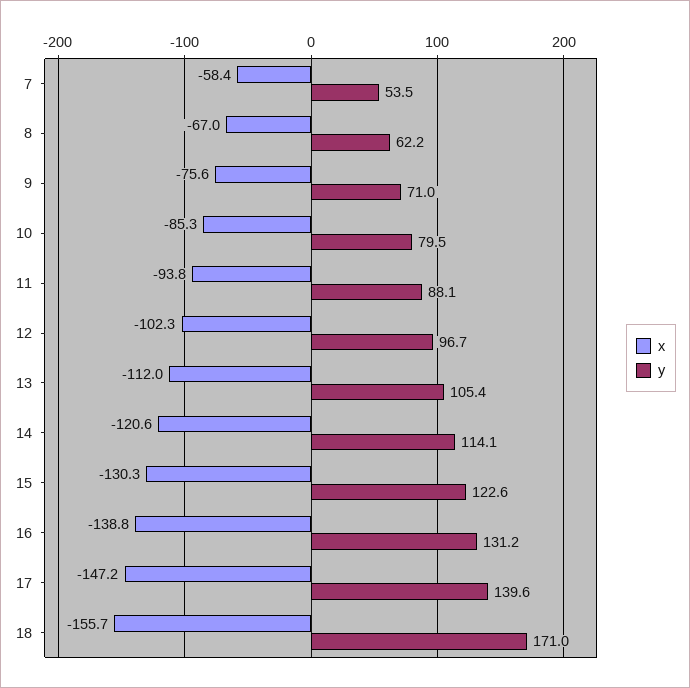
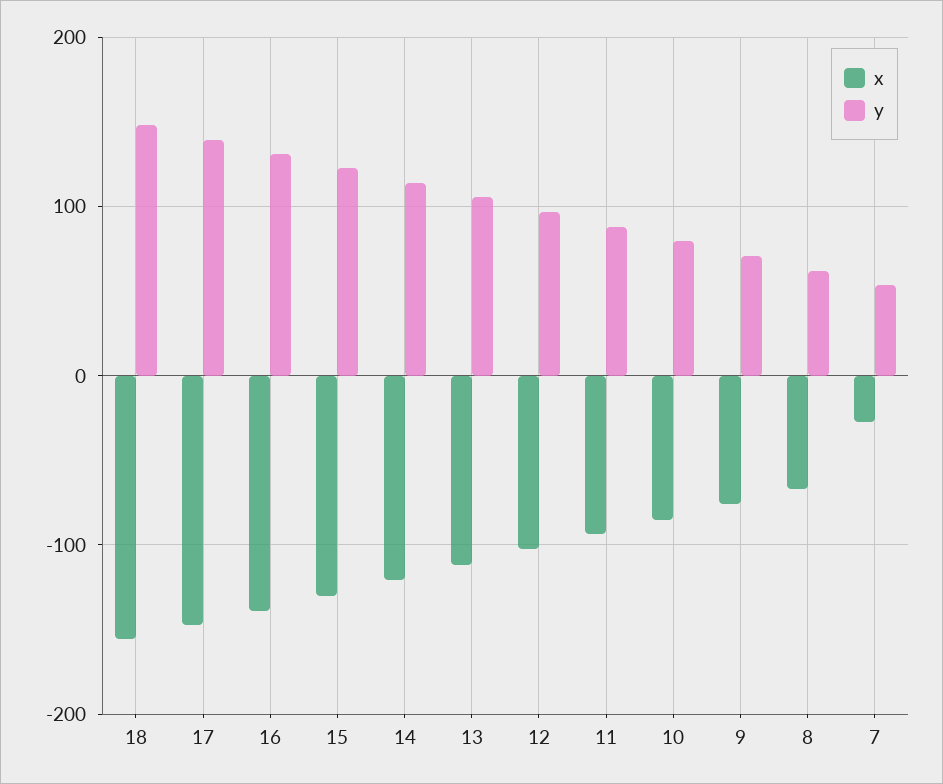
x, 7: -58.4 -> -30
y, 18: 171 -> 150

